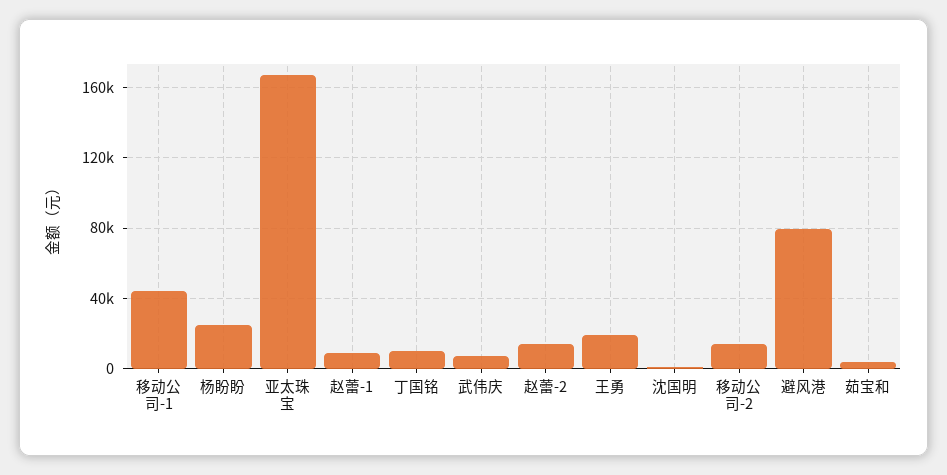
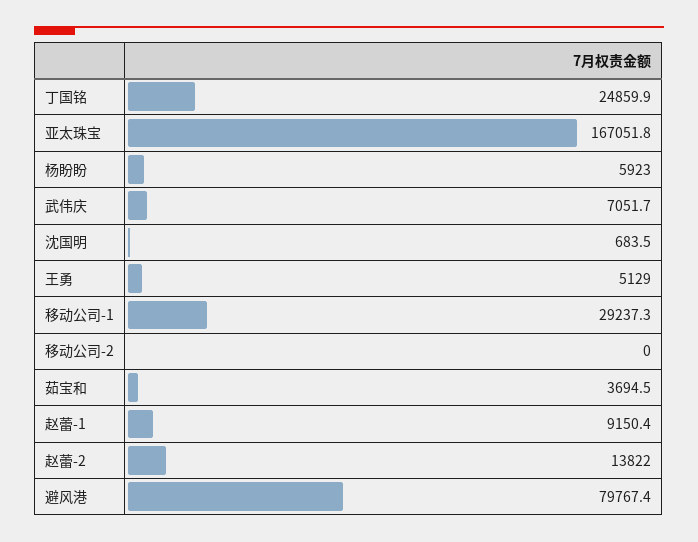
移动公司-1: 45000 -> 29237.3
杨盼盼: 25000 -> 5923
丁国铭: 10000 -> 24859.9
王勇: 20000 -> 5129
移动公司-2: 15000 -> 0

